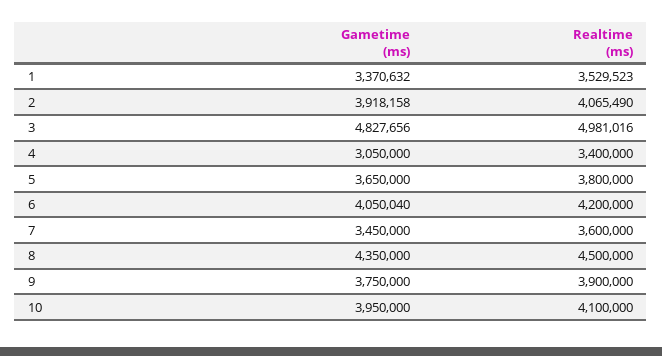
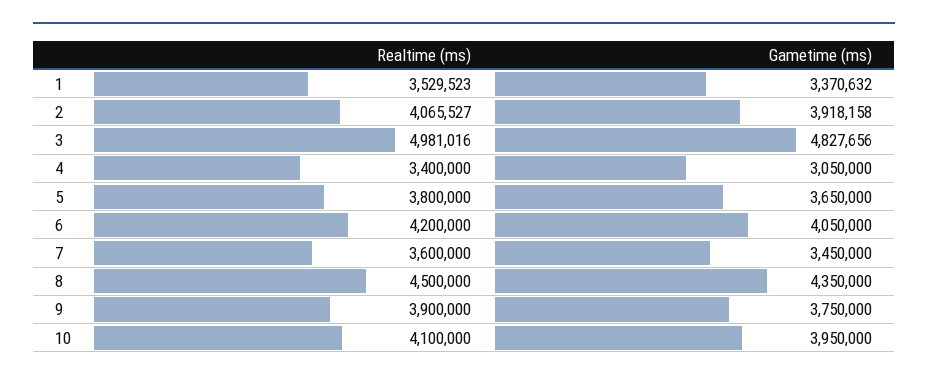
Realtime (ms), 2: 4065490 -> 4065527
Gametime (ms), 6: 4050040 -> 4050000

